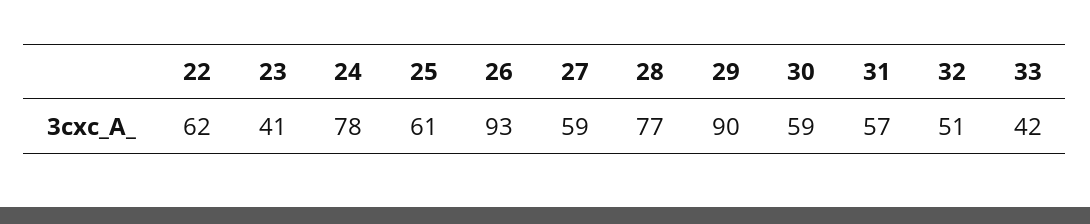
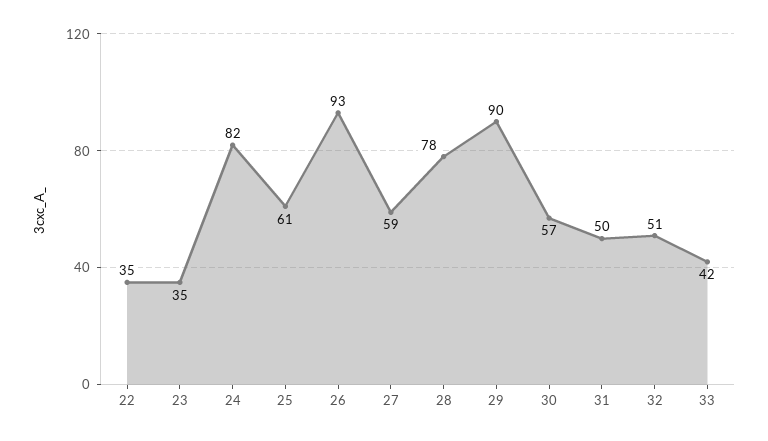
22: 62 -> 35
23: 41 -> 35
24: 78 -> 82
28: 77 -> 78
30: 59 -> 57
31: 57 -> 50

